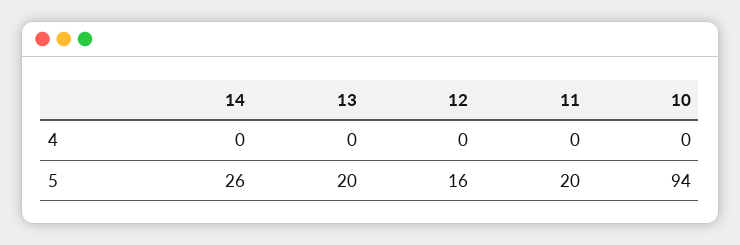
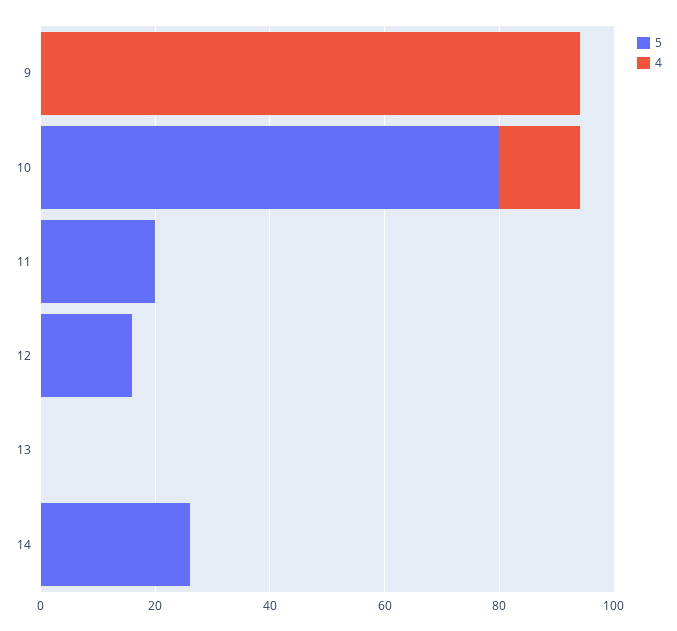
4, 10: 0 -> 15
5, 13: 20 -> 0
5, 10: 94 -> 80
5, 9: none -> 0
4, 9: none -> 95

